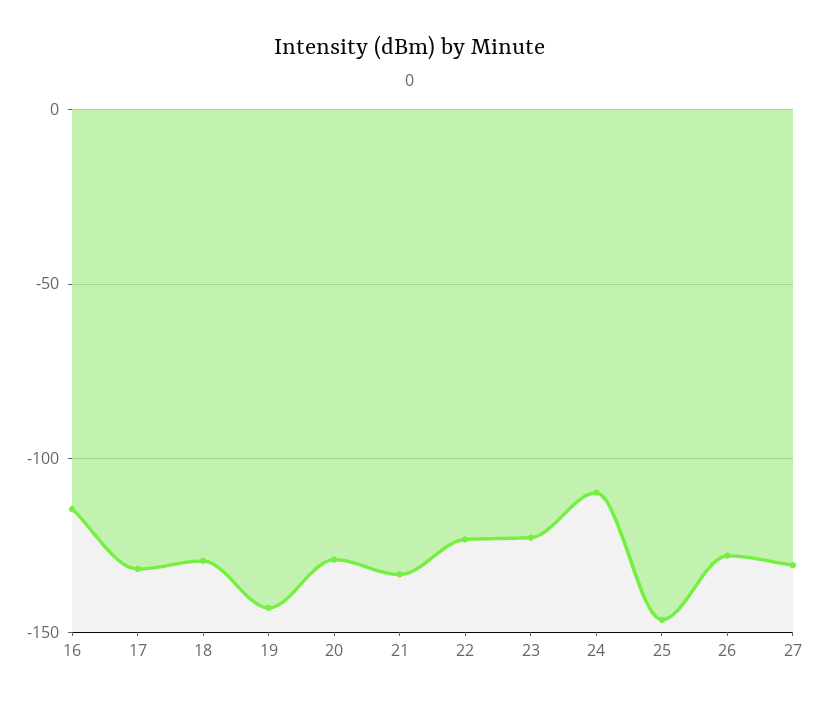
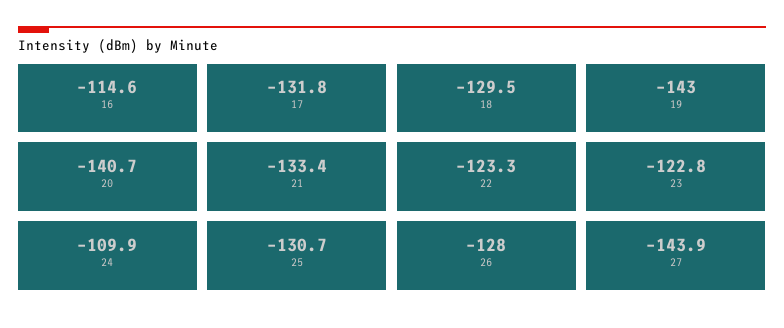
20: -130 -> -140.7
25: -145 -> -130.7
27: -130 -> -143.9

